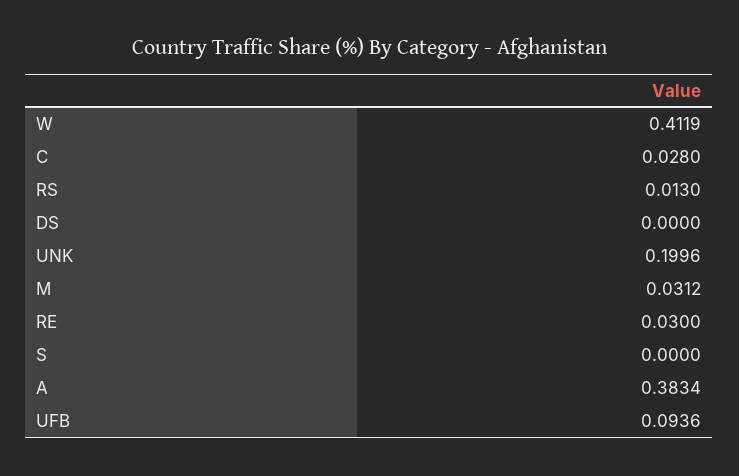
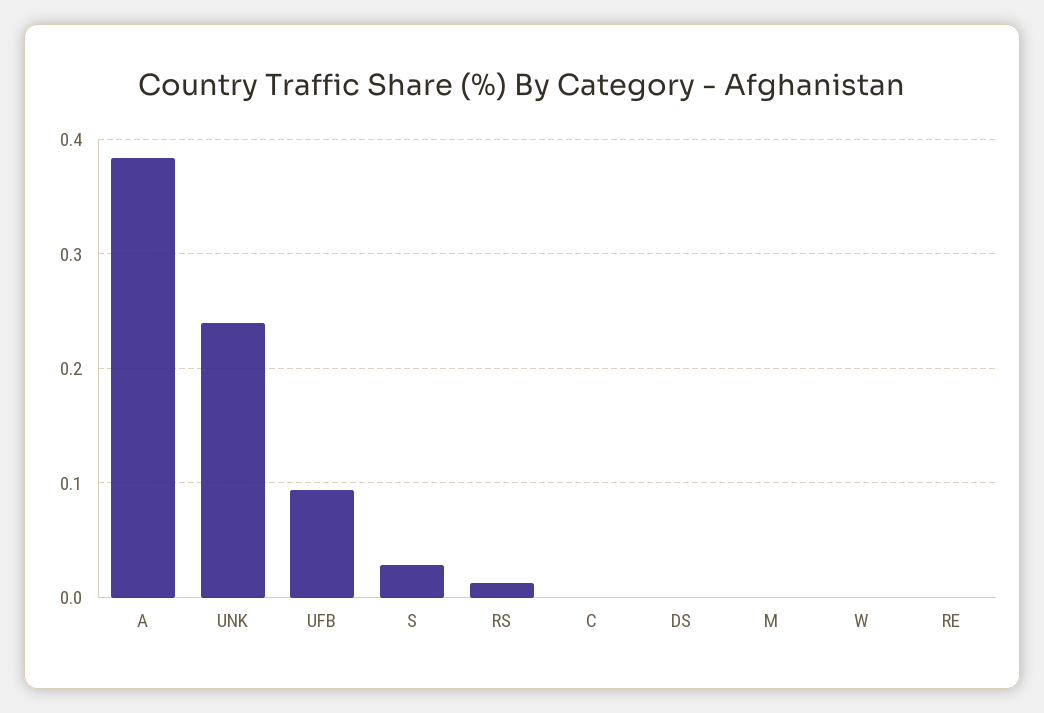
W: 0.4119 -> 0
C: 0.028 -> 0
UNK: 0.1996 -> 0.24
M: 0.0312 -> 0
RE: 0.03 -> 0
S: 0 -> 0.03

